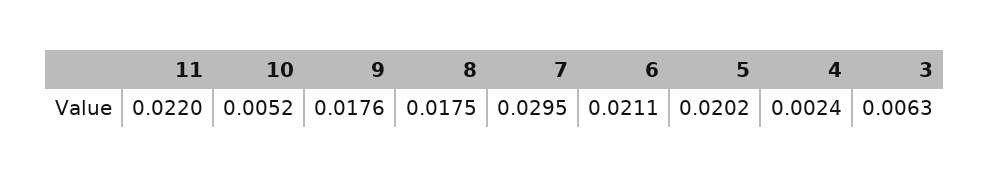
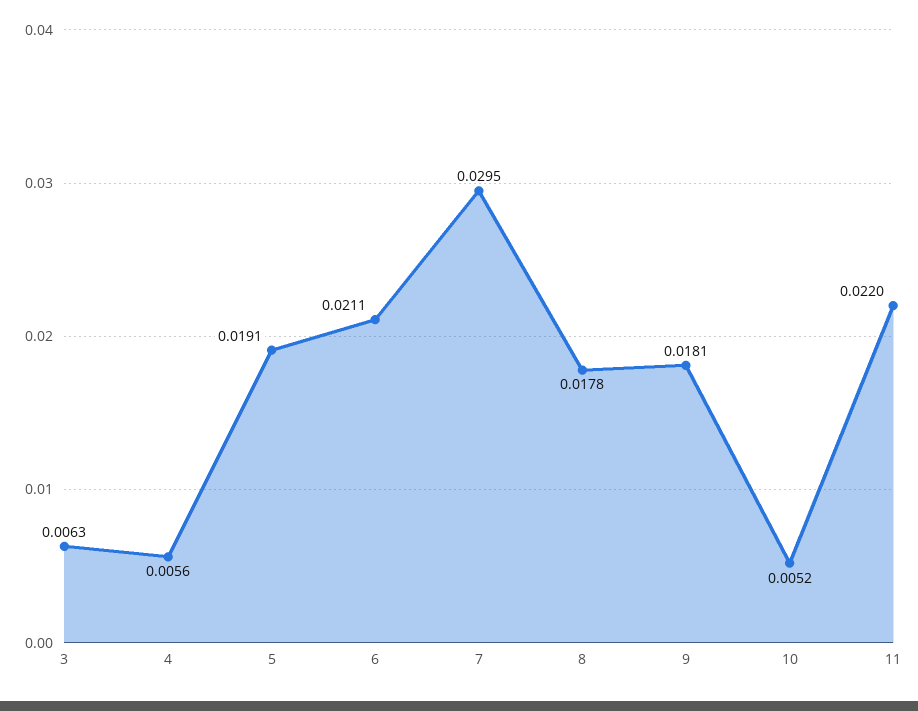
9: 0.0176 -> 0.0181
8: 0.0175 -> 0.0178
5: 0.0202 -> 0.0191
4: 0.0024 -> 0.0056

